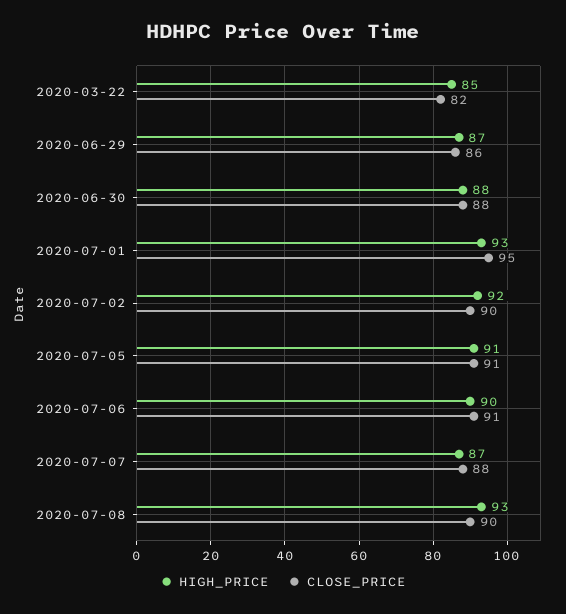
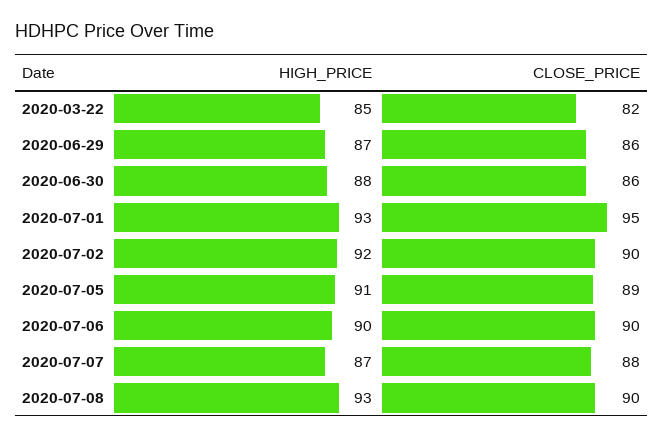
CLOSE_PRICE, 2020-06-30: 88 -> 86
CLOSE_PRICE, 2020-07-05: 91 -> 89
CLOSE_PRICE, 2020-07-06: 91 -> 90

